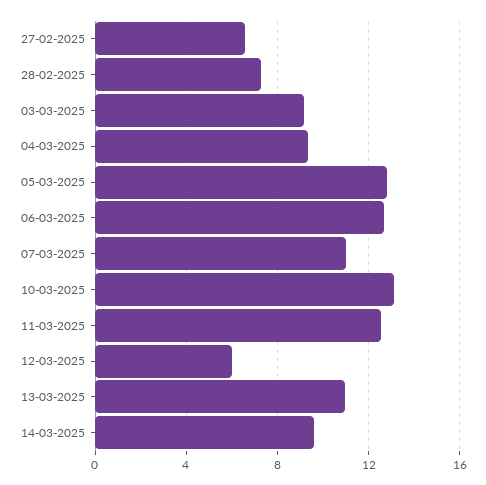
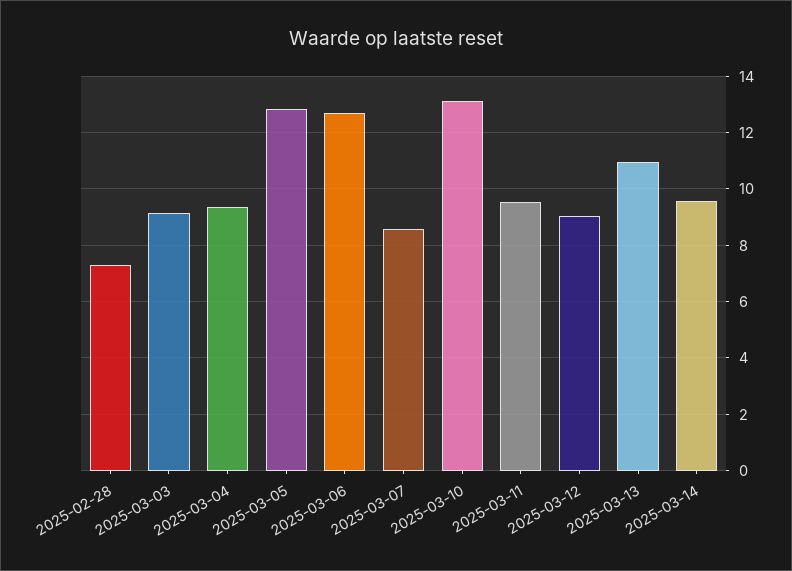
27-02-2025: 6.5 -> none
07-03-2025: 11 -> 8.5
11-03-2025: 12.5 -> 9.5
12-03-2025: 6 -> 9

